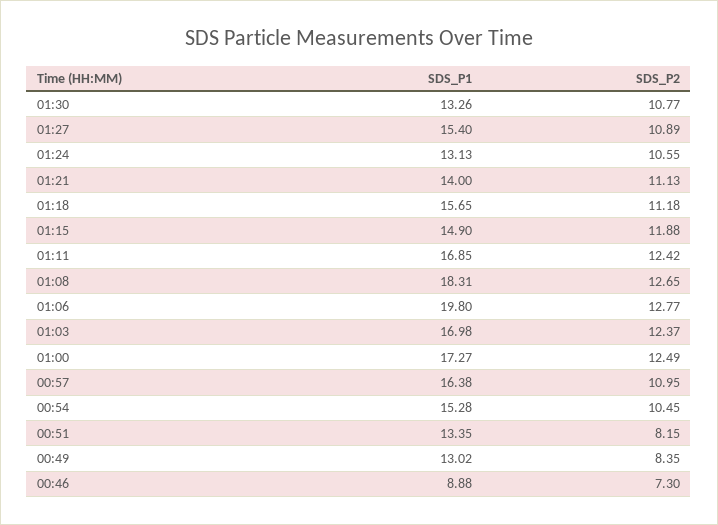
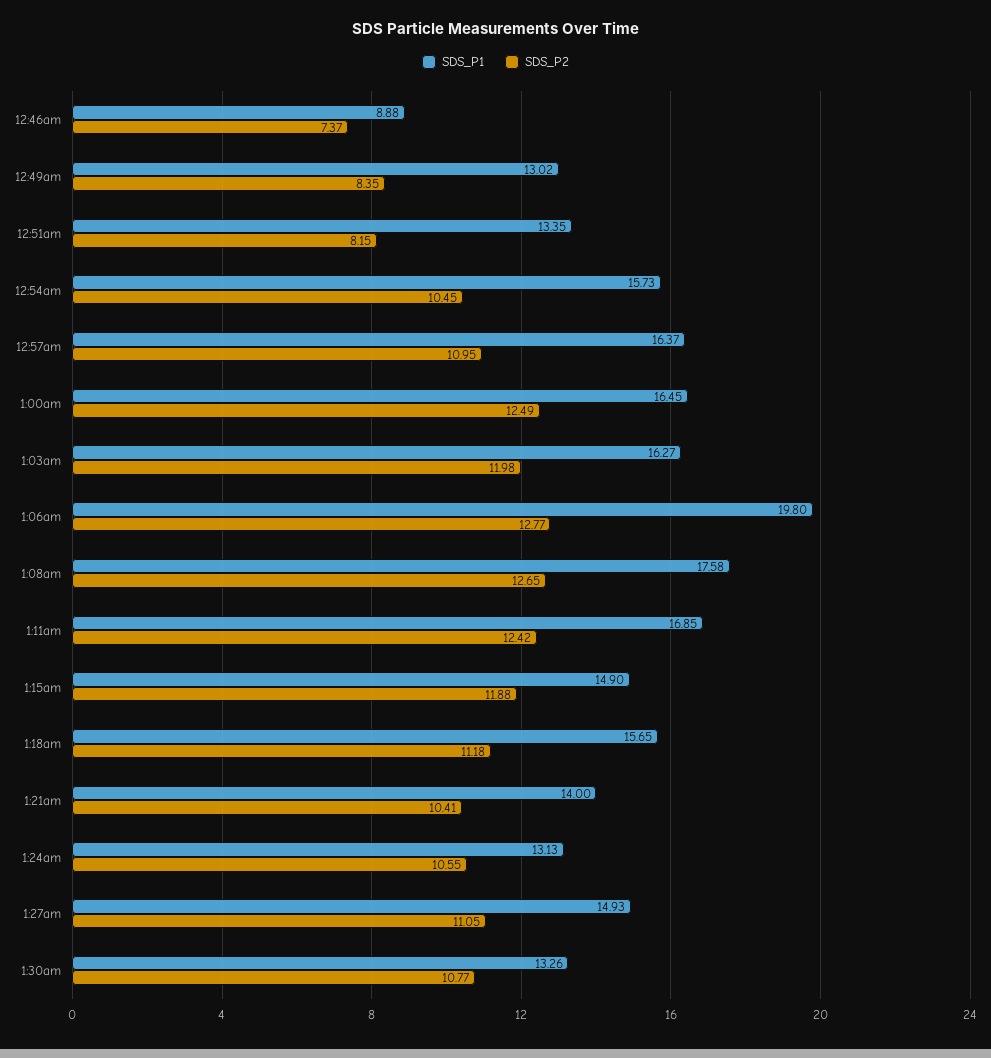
SDS_P1, 01:27: 15.4 -> 14.93
SDS_P2, 01:27: 10.89 -> 11.05
SDS_P2, 01:21: 11.13 -> 10.41
SDS_P1, 01:08: 18.31 -> 17.58
SDS_P1, 01:03: 16.98 -> 16.27
SDS_P2, 01:03: 12.37 -> 11.98
SDS_P1, 01:00: 17.27 -> 16.45
SDS_P1, 00:57: 16.38 -> 16.37
SDS_P1, 00:54: 15.28 -> 15.73
SDS_P2, 00:46: 7.3 -> 7.37

